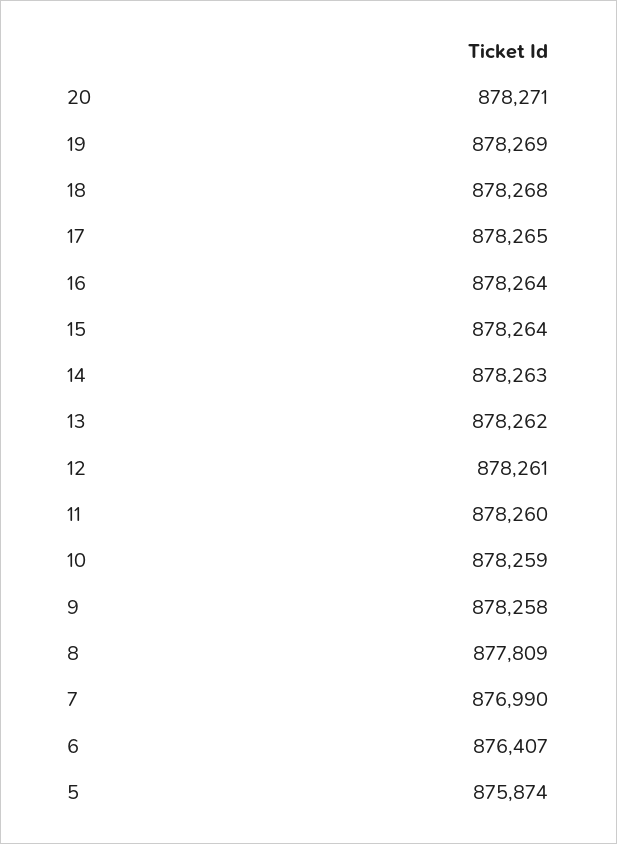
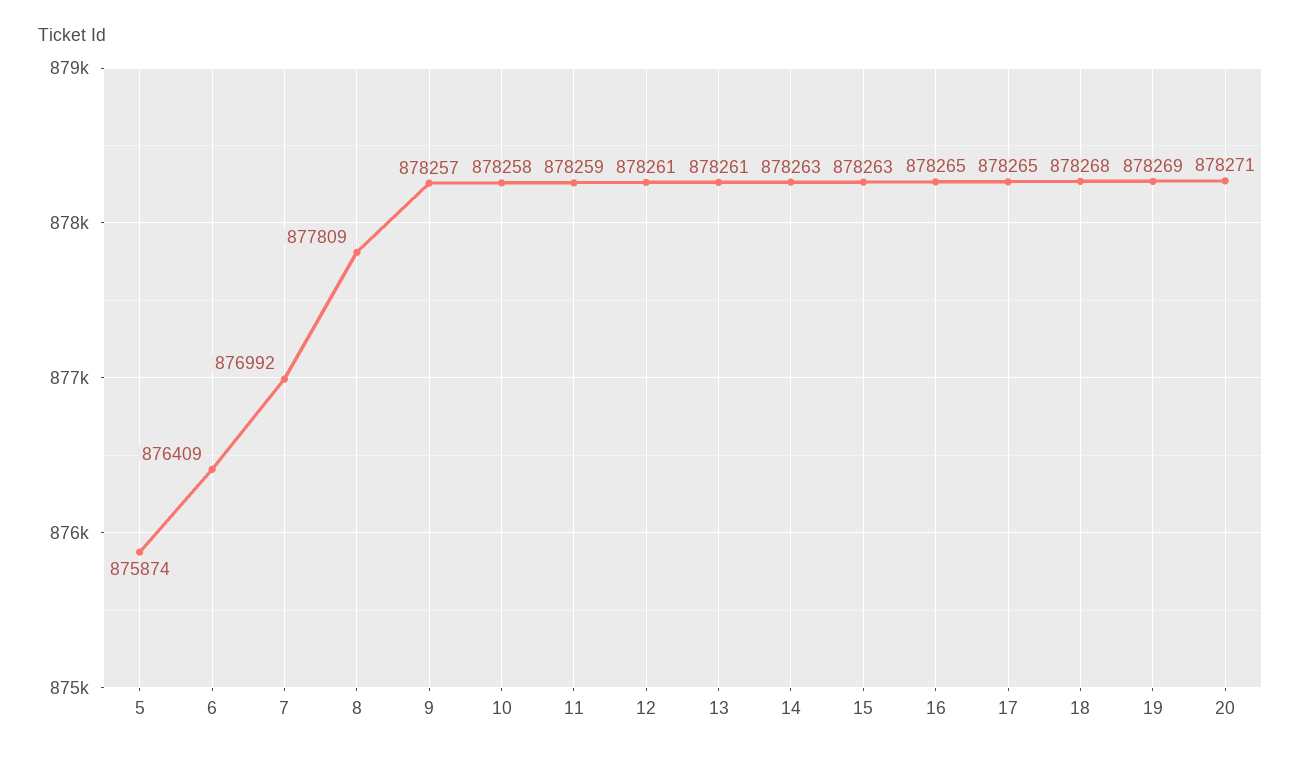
16: 878264 -> 878265
15: 878264 -> 878263
13: 878262 -> 878261
11: 878260 -> 878259
10: 878259 -> 878258
9: 878258 -> 878257
7: 876990 -> 876992
6: 876407 -> 876409

